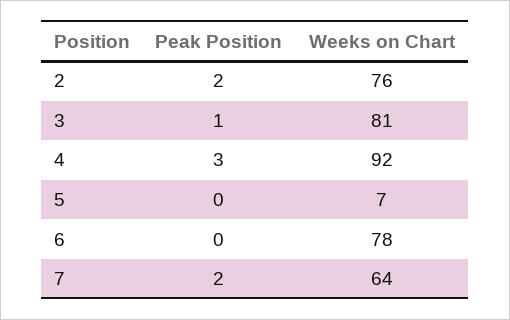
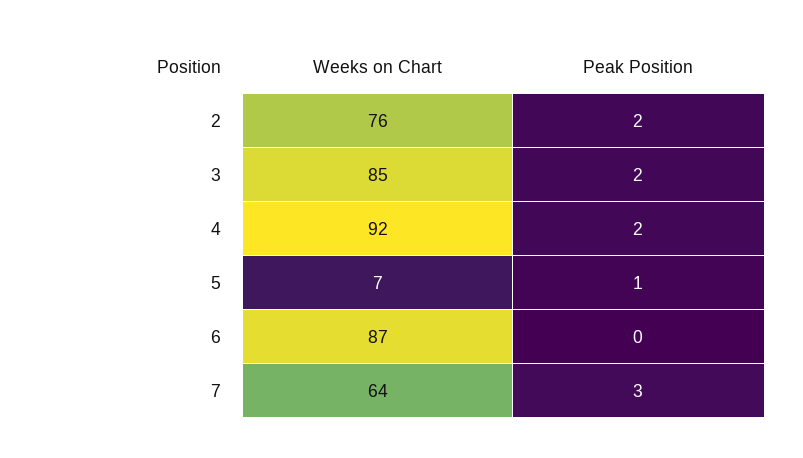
Peak Position, 3: 1 -> 2
Weeks on Chart, 3: 81 -> 85
Peak Position, 4: 3 -> 2
Peak Position, 5: 0 -> 1
Weeks on Chart, 6: 78 -> 87
Peak Position, 7: 2 -> 3

